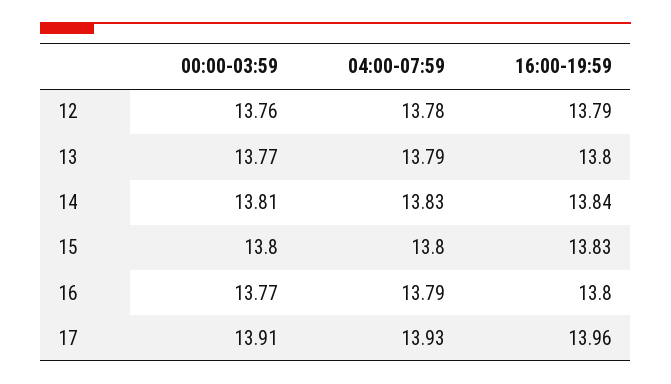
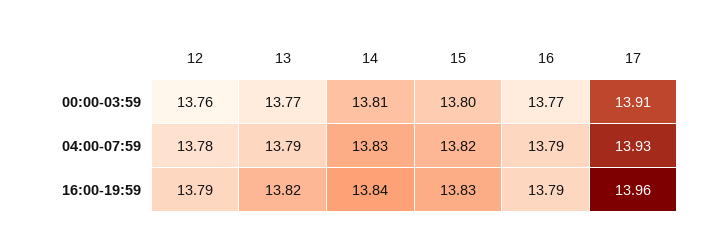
16:00-19:59, 13: 13.8 -> 13.82
04:00-07:59, 15: 13.8 -> 13.82
16:00-19:59, 16: 13.8 -> 13.79

